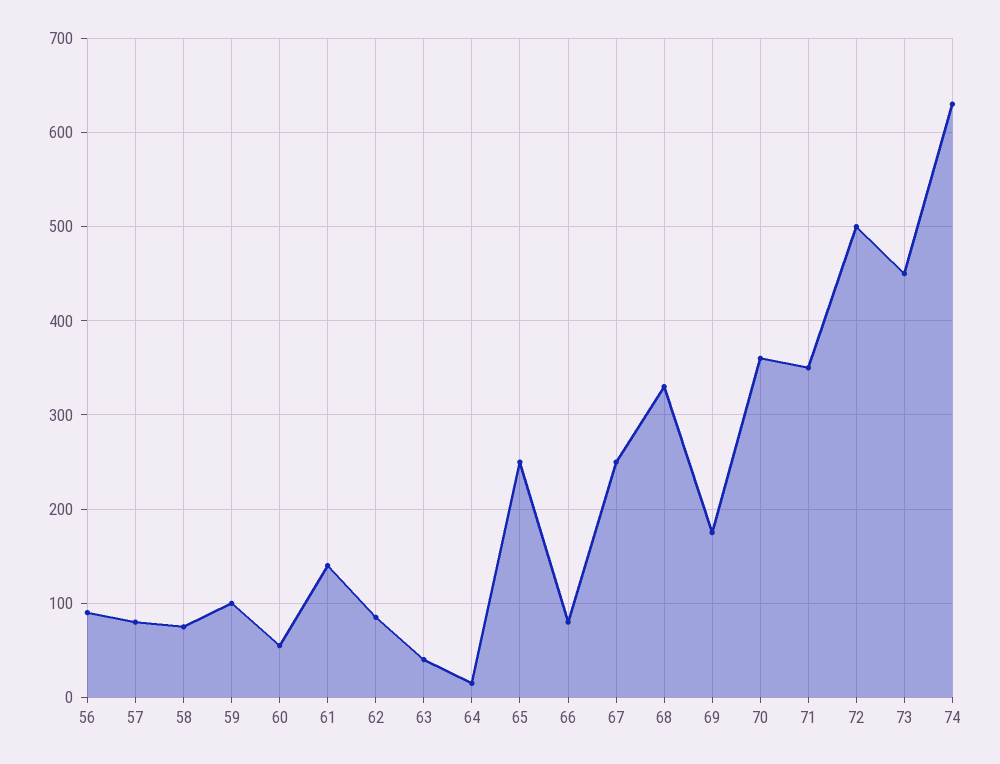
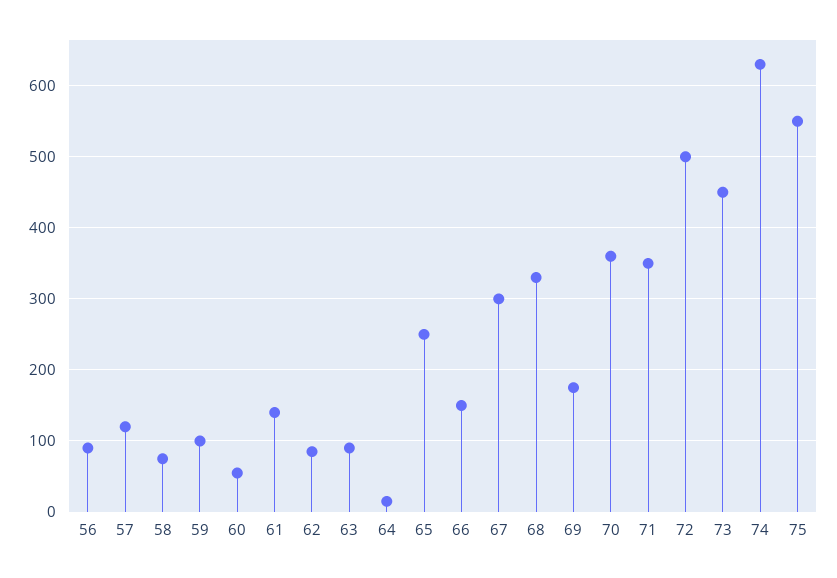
57: 80 -> 120
63: 40 -> 90
66: 80 -> 150
67: 250 -> 300
75: none -> 550

